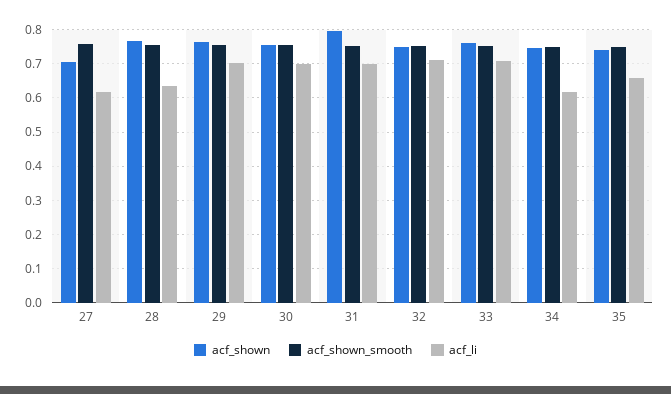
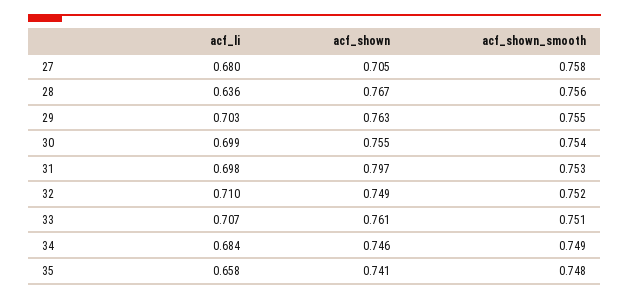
acf_li, 27: 0.62 -> 0.68
acf_li, 34: 0.62 -> 0.684

